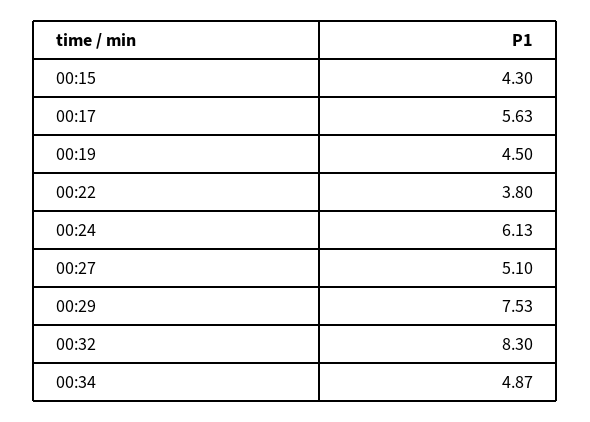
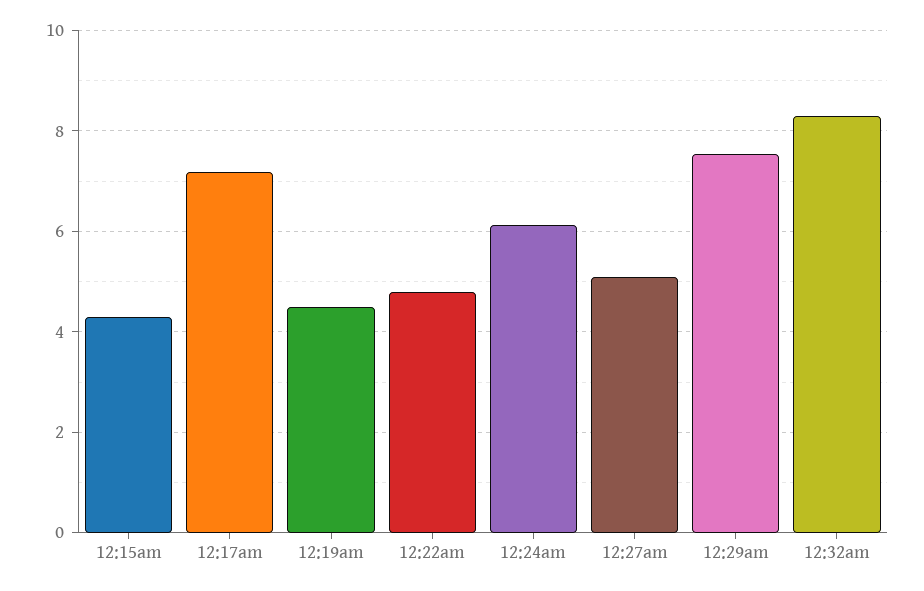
00:17: 5.63 -> 7.2
00:22: 3.8 -> 4.8
00:34: 4.87 -> none

